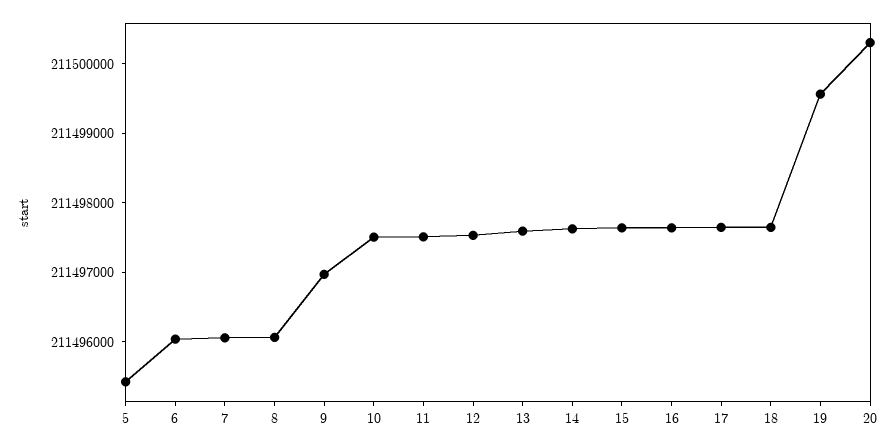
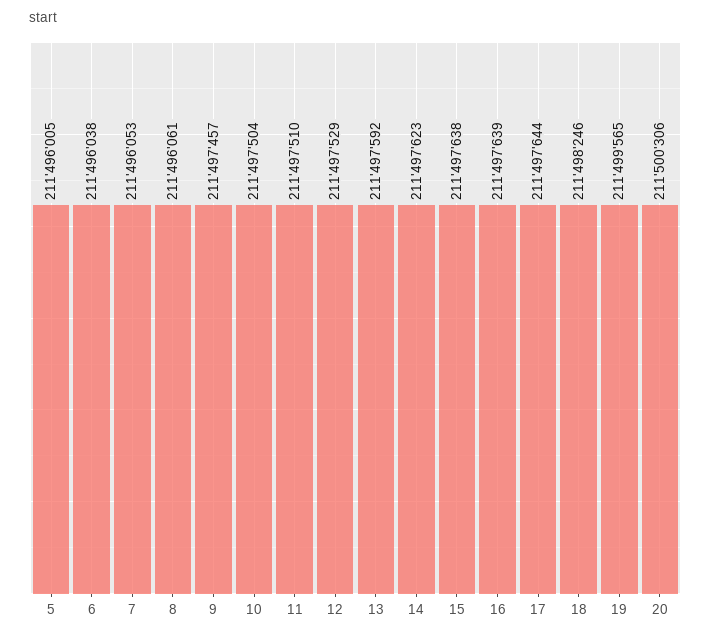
5: 211495400 -> 211496005
9: 211497000 -> 211497457
18: 211497600 -> 211498246

